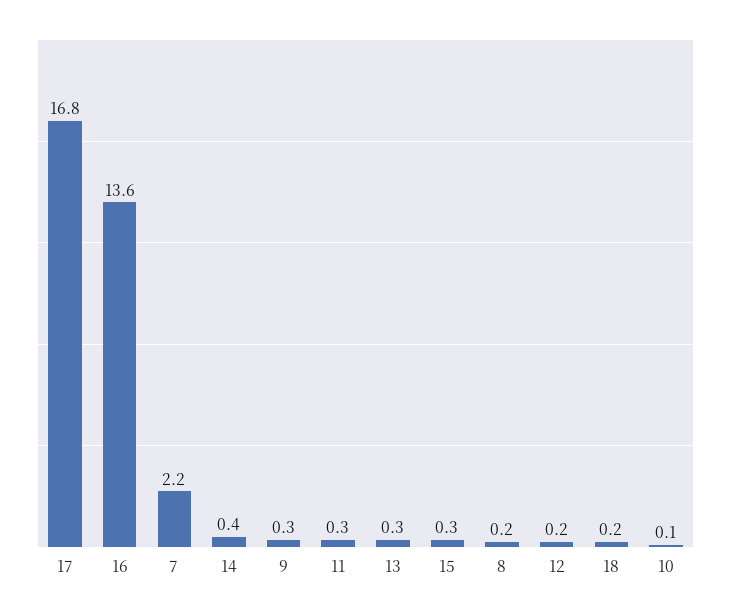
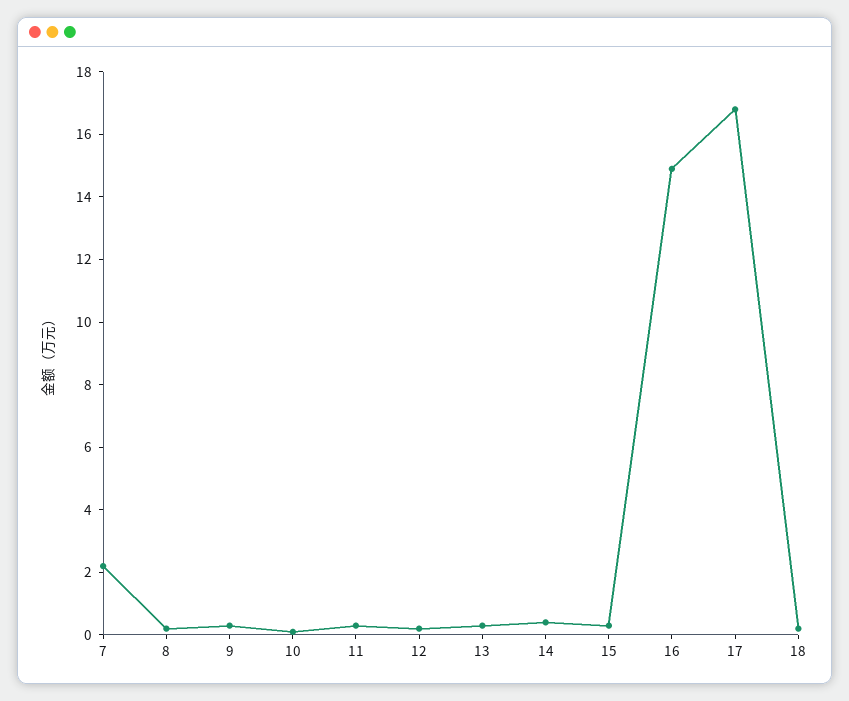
16: 13.6 -> 15

